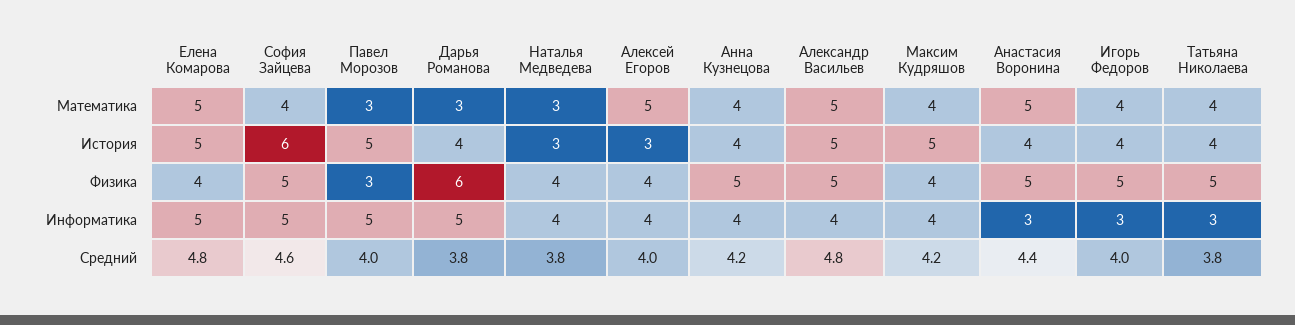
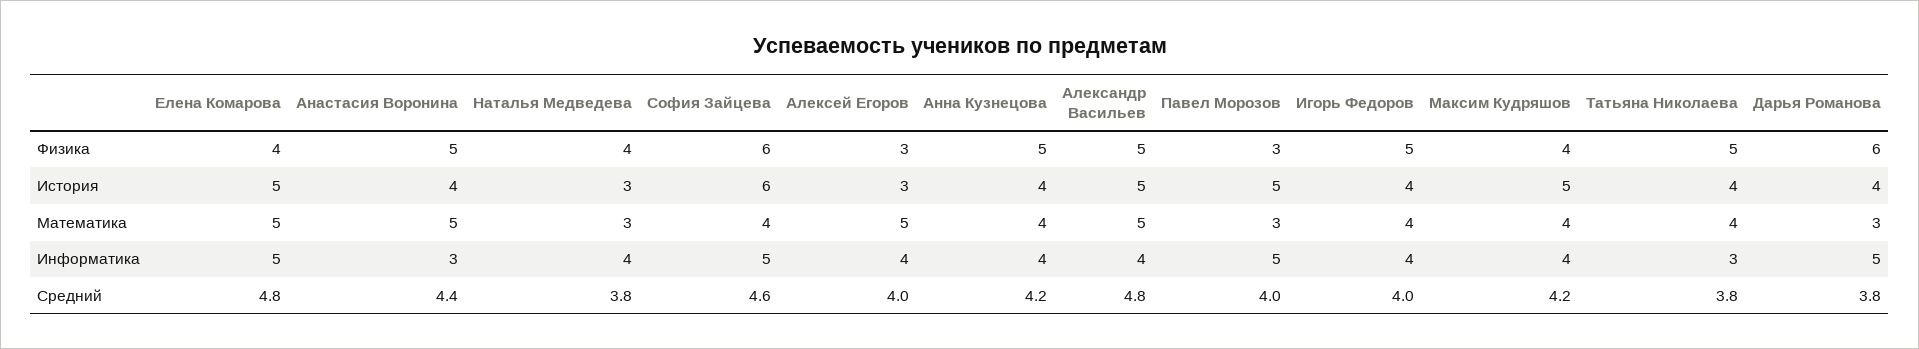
София Зайцева, Физика: 5 -> 6
Алексей Егоров, Физика: 4 -> 3
Игорь Федоров, Информатика: 3 -> 4

